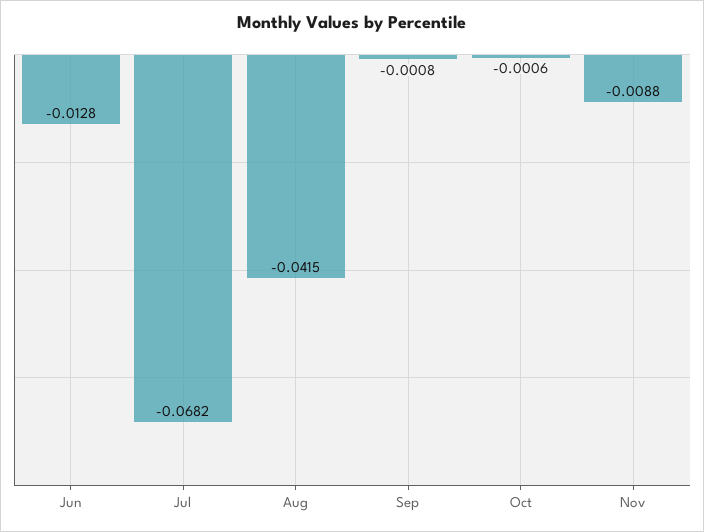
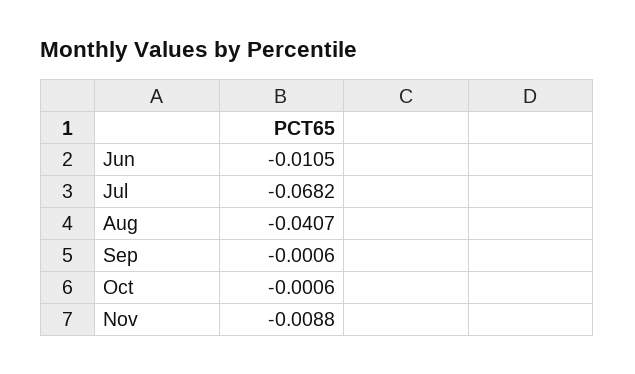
Jun: -0.0128 -> -0.0105
Aug: -0.0415 -> -0.0407
Sep: -0.0008 -> -0.0006

